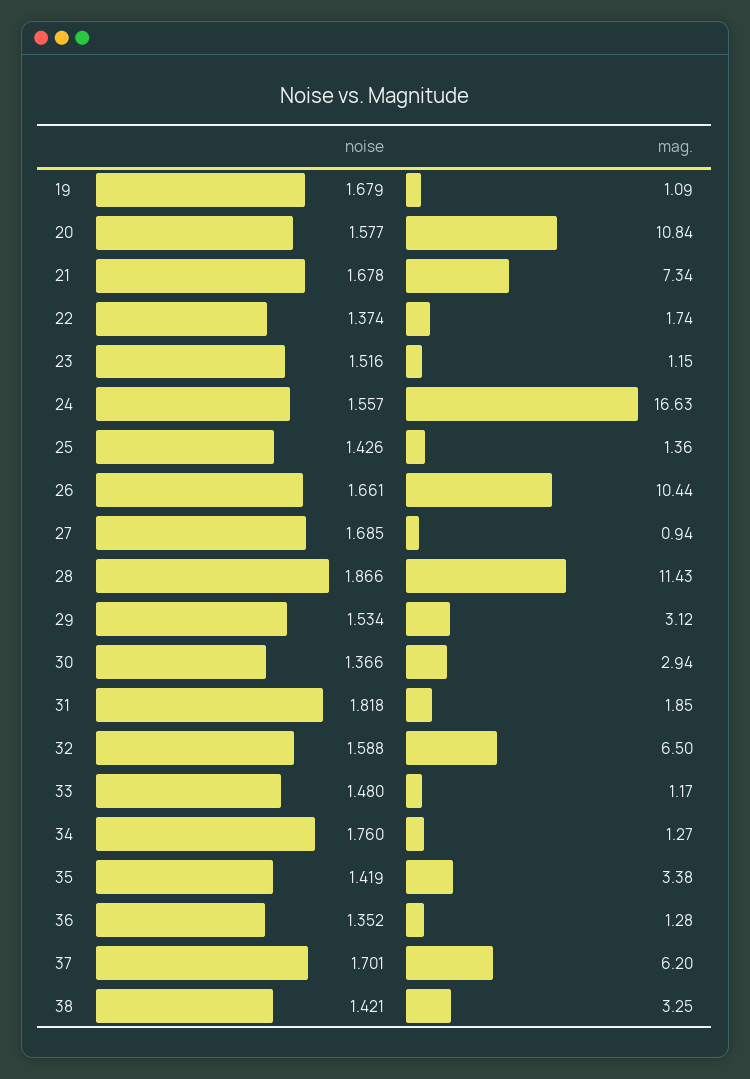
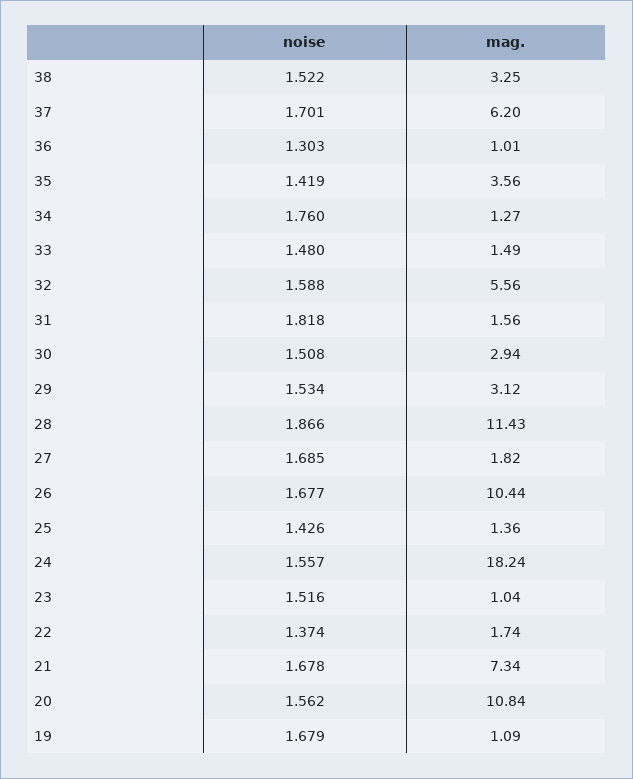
noise, 20: 1.577 -> 1.562
mag., 23: 1.15 -> 1.04
mag., 24: 16.63 -> 18.24
noise, 26: 1.661 -> 1.677
mag., 27: 0.94 -> 1.82
noise, 30: 1.366 -> 1.508
mag., 31: 1.85 -> 1.56
mag., 32: 6.5 -> 5.56
mag., 33: 1.17 -> 1.49
mag., 35: 3.38 -> 3.56
noise, 36: 1.352 -> 1.303
mag., 36: 1.28 -> 1.01
noise, 38: 1.421 -> 1.522

